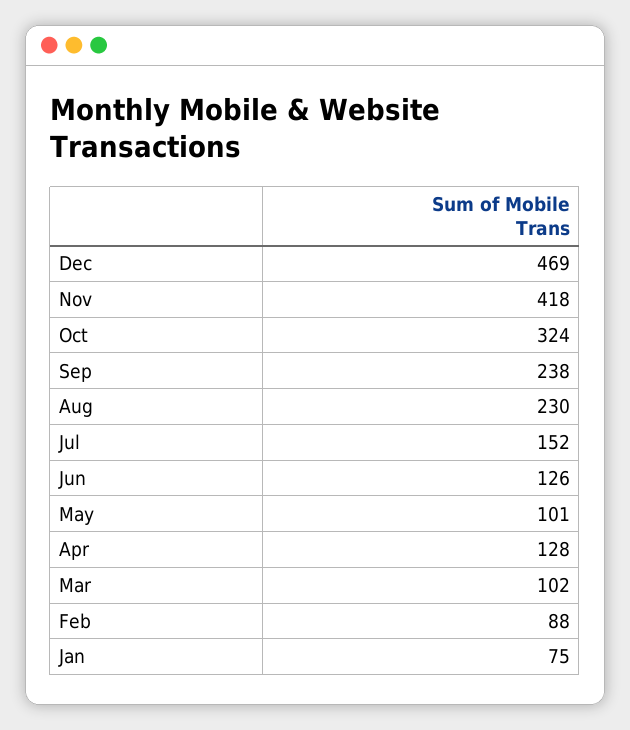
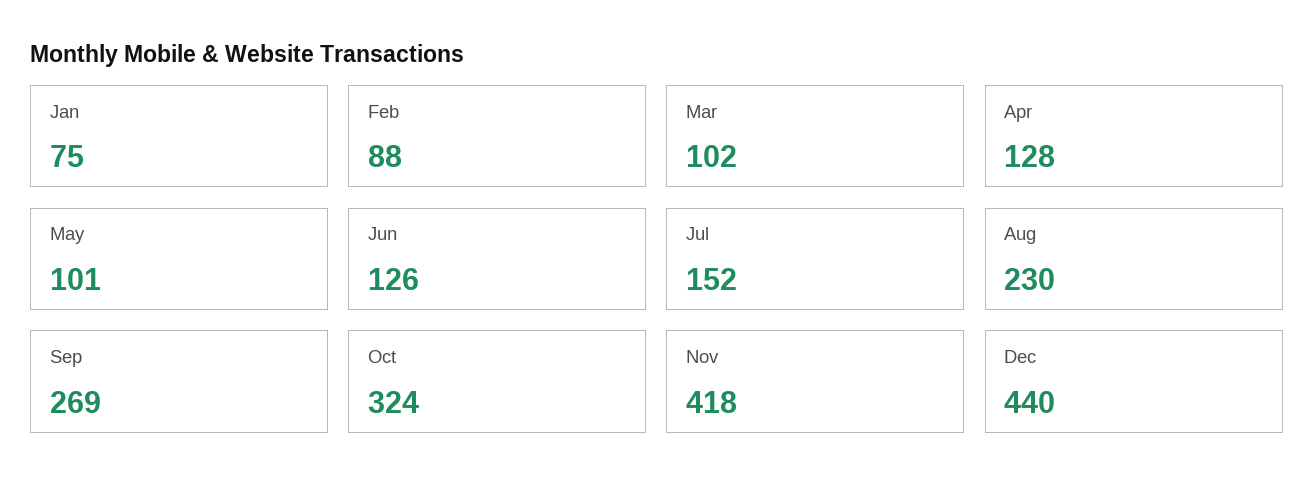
Dec: 469 -> 440
Sep: 238 -> 269

